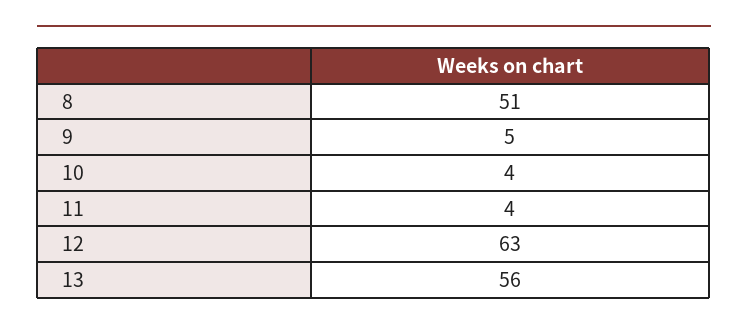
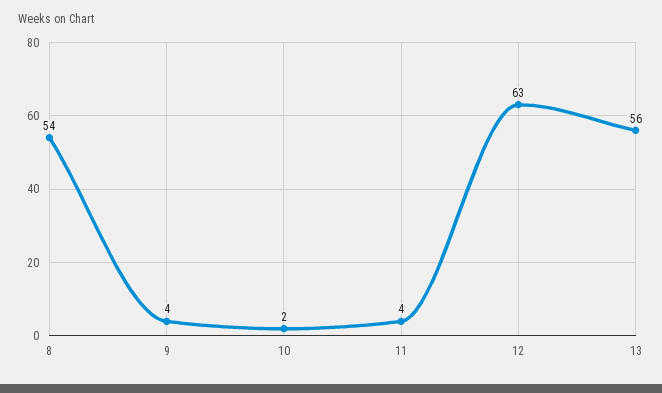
8: 51 -> 54
9: 5 -> 4
10: 4 -> 2

